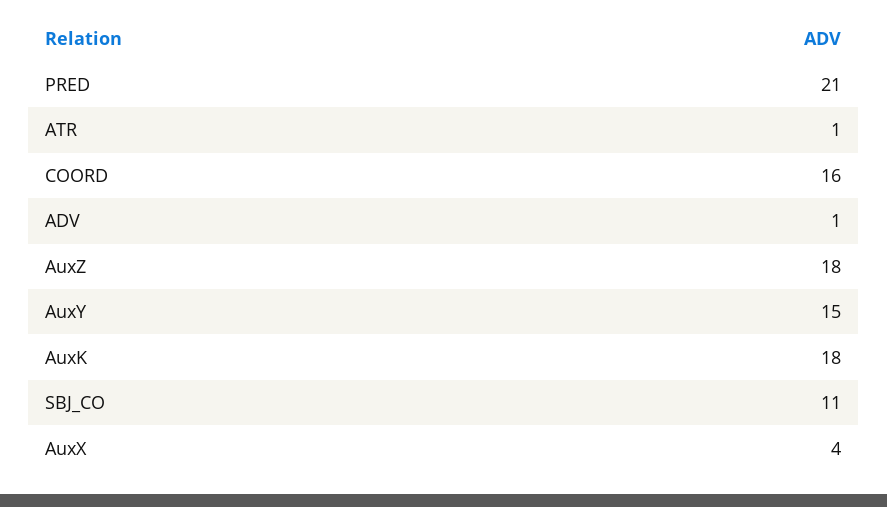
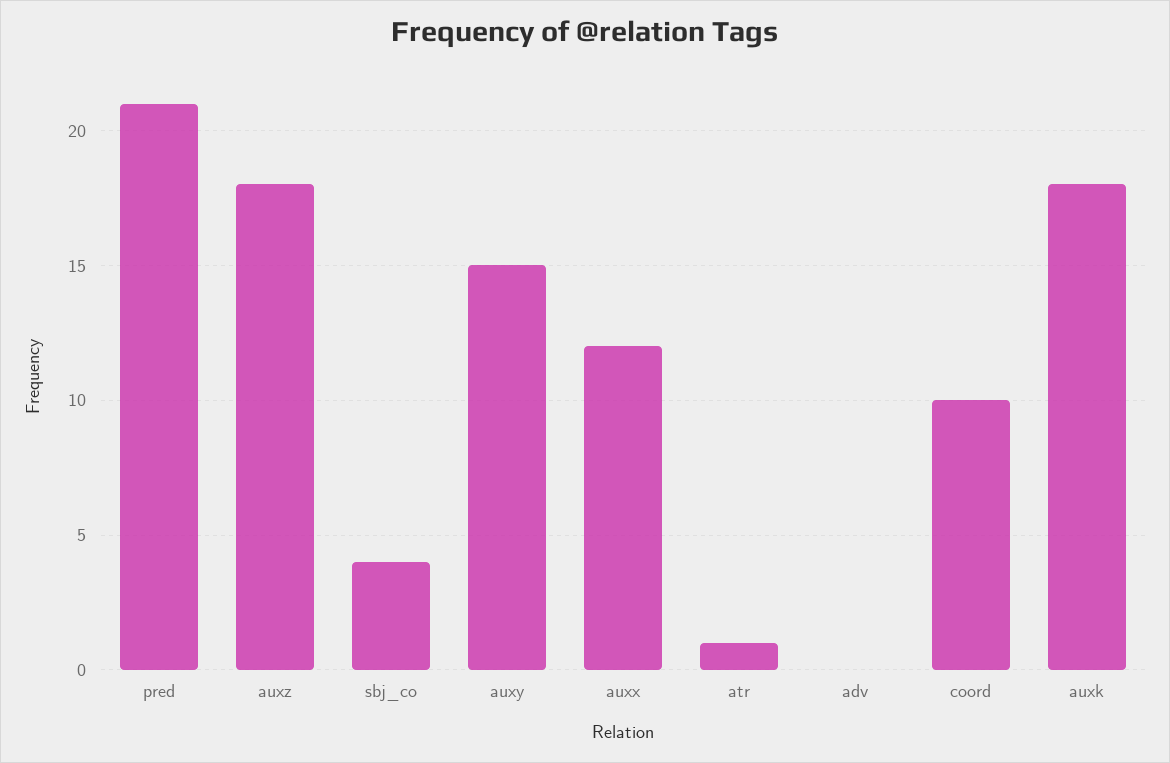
COORD: 16 -> 10
ADV: 1 -> 0
SBJ_CO: 11 -> 4
AuxX: 4 -> 12

